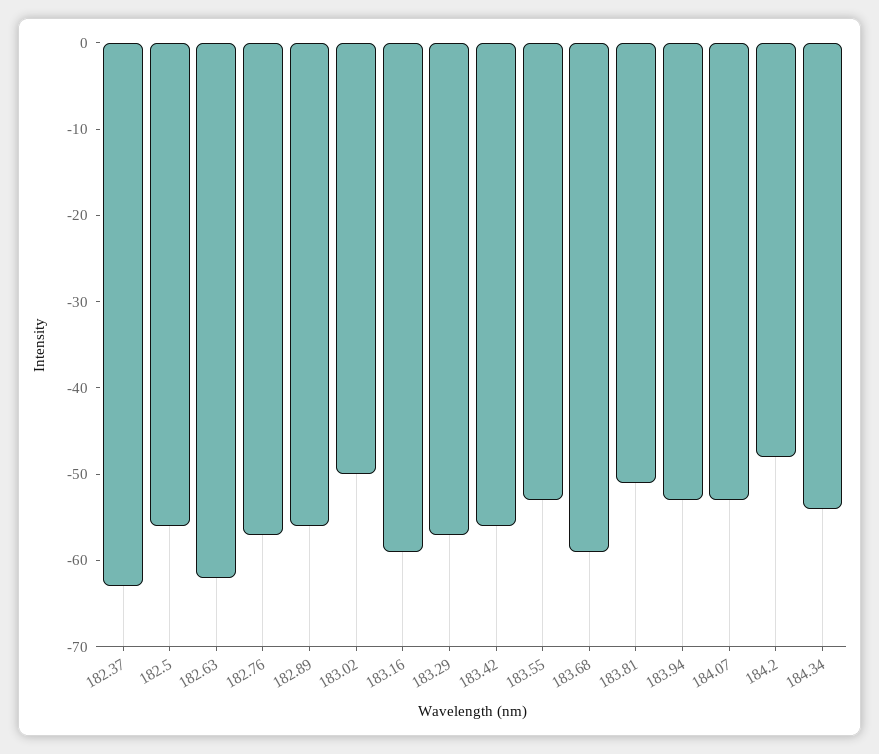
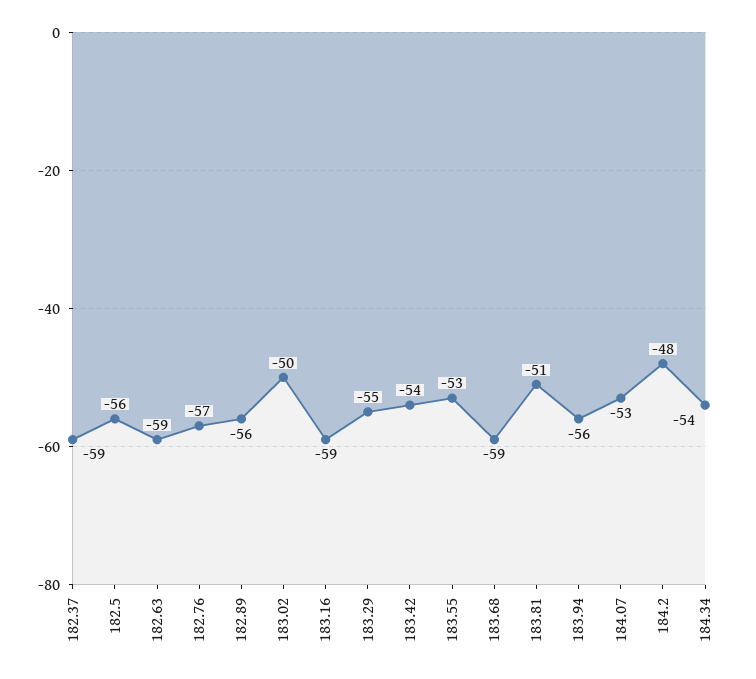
182.37: -63 -> -59
182.63: -62 -> -59
183.29: -57 -> -55
183.42: -56 -> -54
183.94: -53 -> -56

